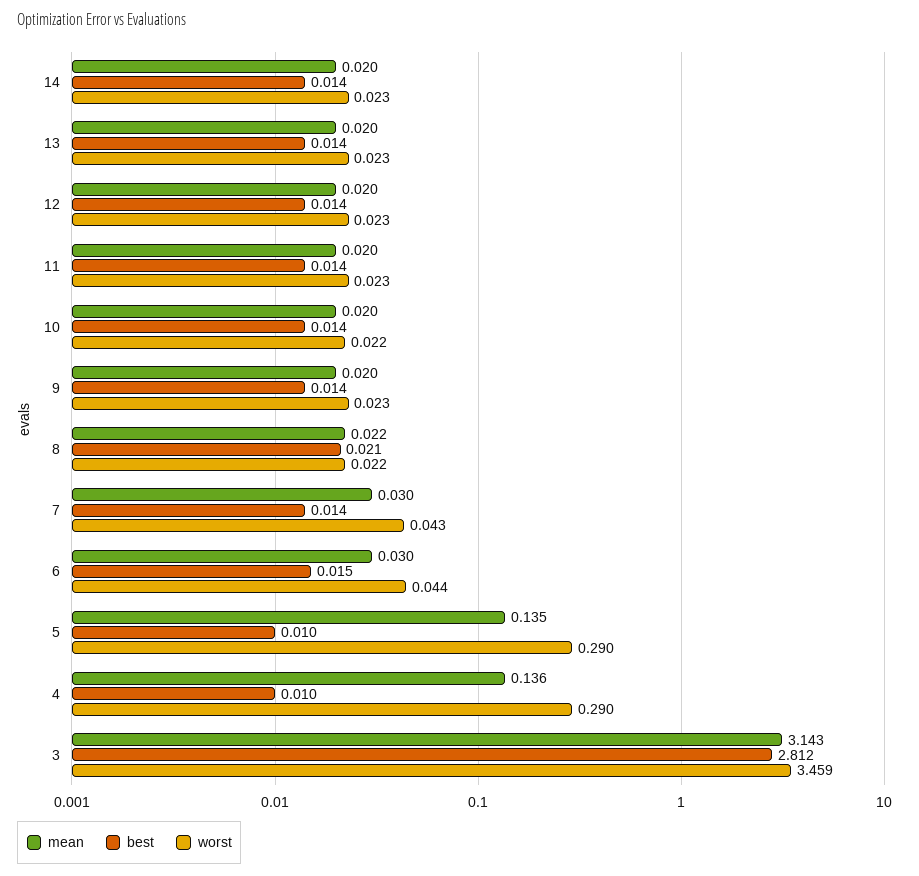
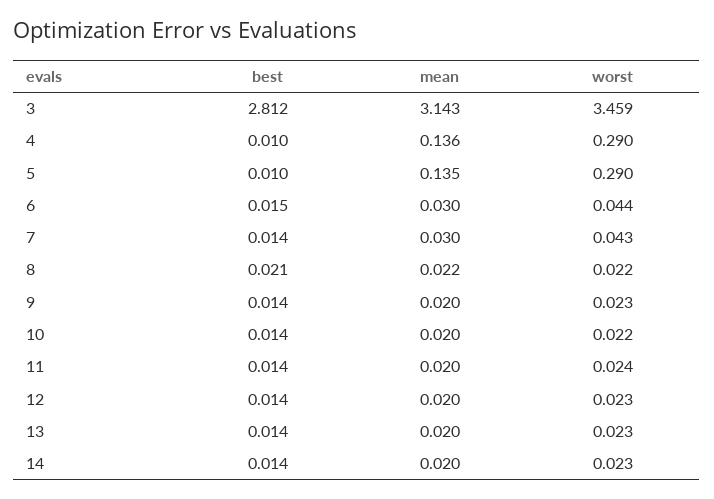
worst, 11: 0.023 -> 0.024

